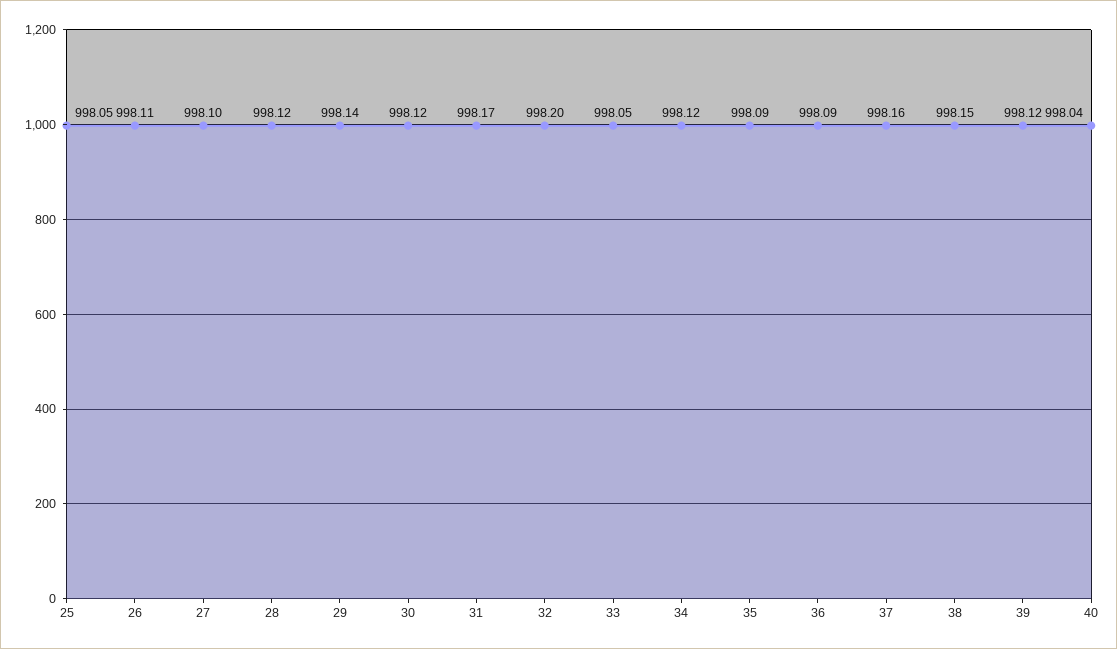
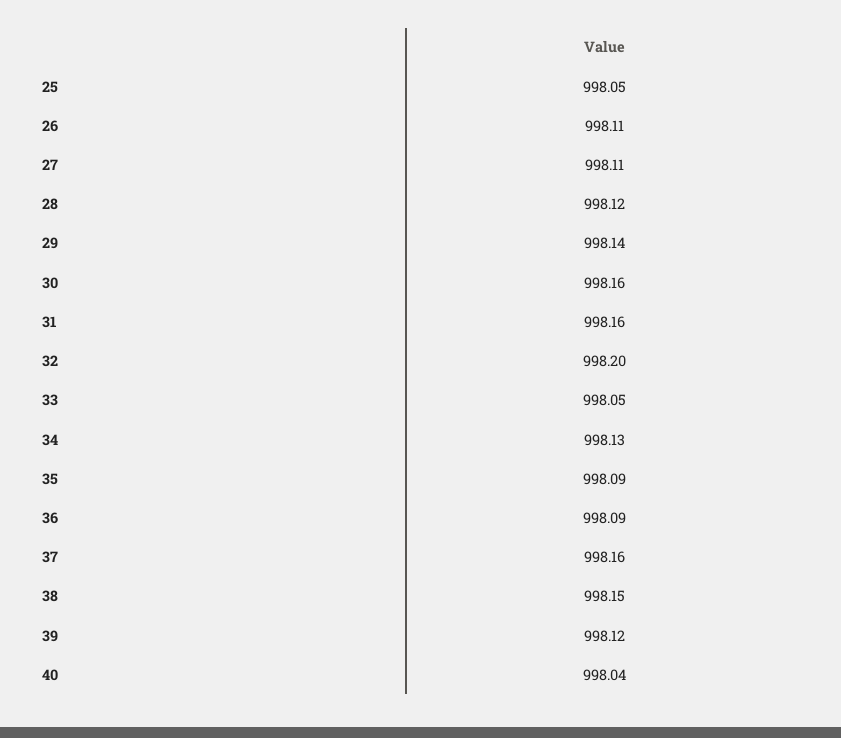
27: 998.1 -> 998.11
30: 998.12 -> 998.16
31: 998.17 -> 998.16
34: 998.12 -> 998.13

